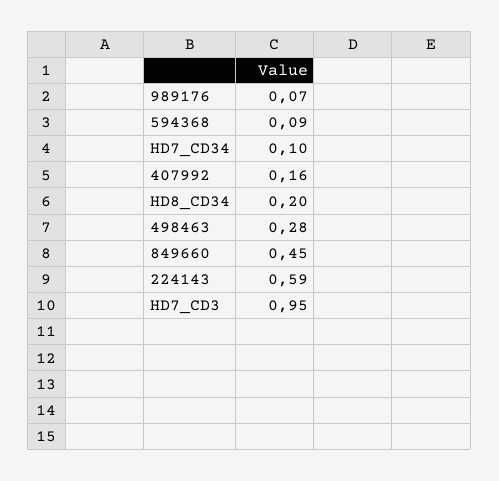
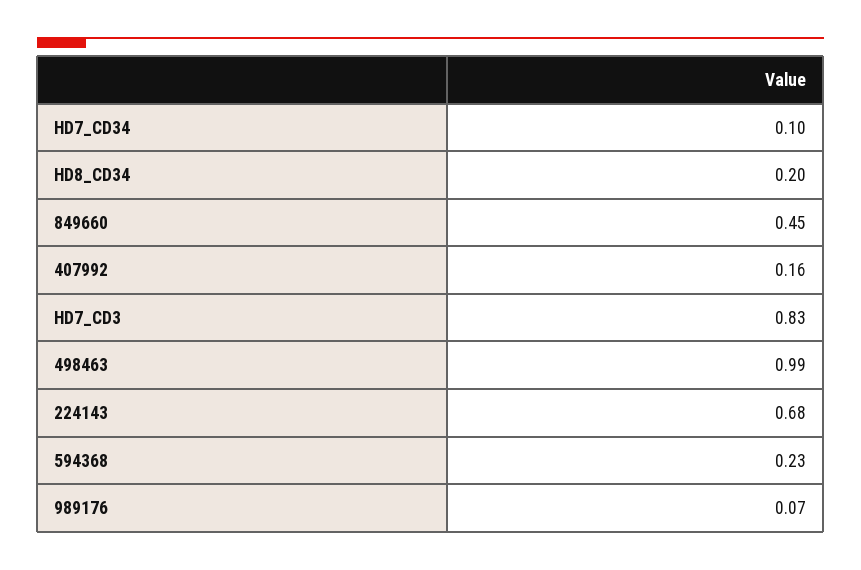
594368: 0.09 -> 0.23
498463: 0.28 -> 0.99
224143: 0.59 -> 0.68
HD7_CD3: 0.95 -> 0.83

